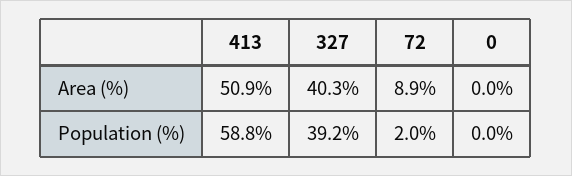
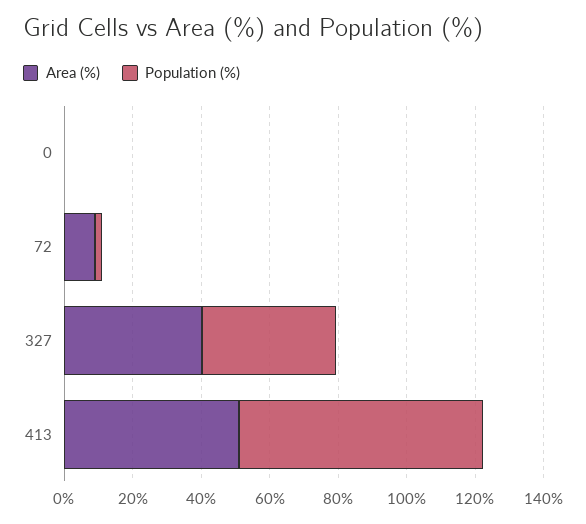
Population (%), 413: 58.8 -> 70

